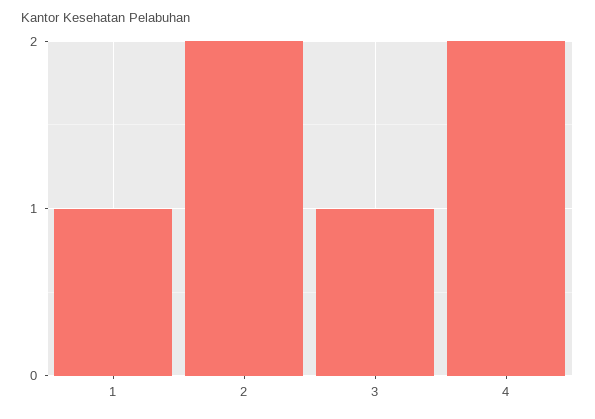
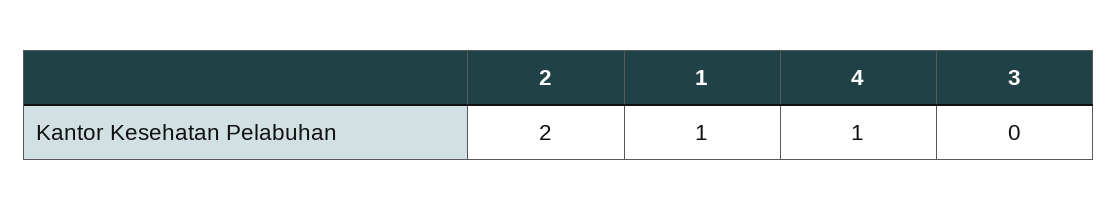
3: 1 -> 0
4: 2 -> 1

